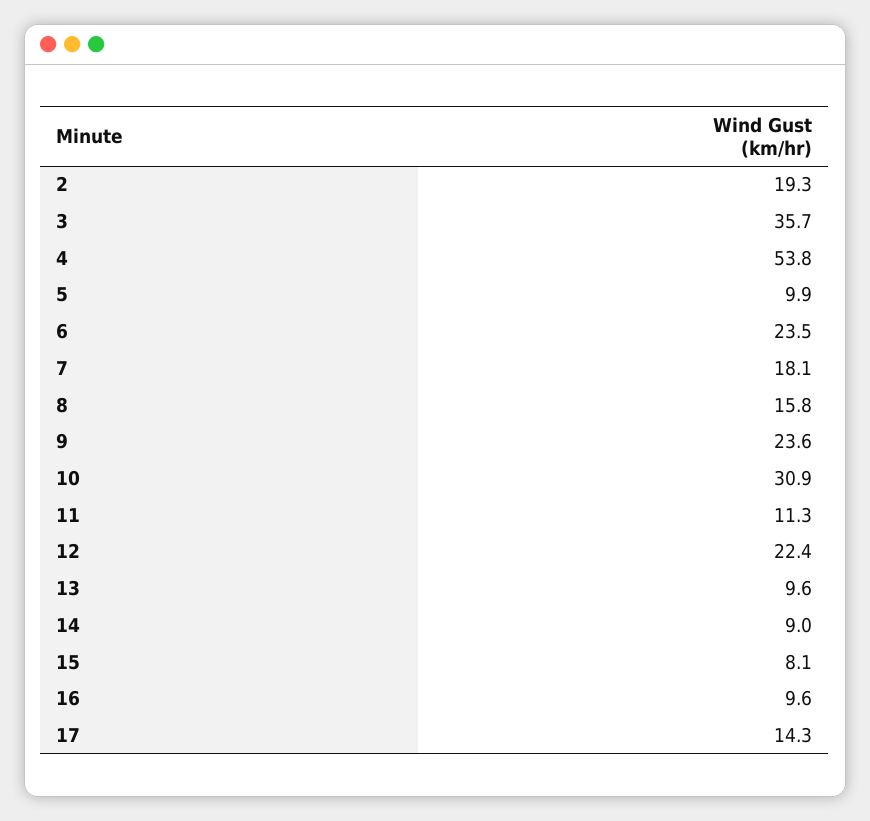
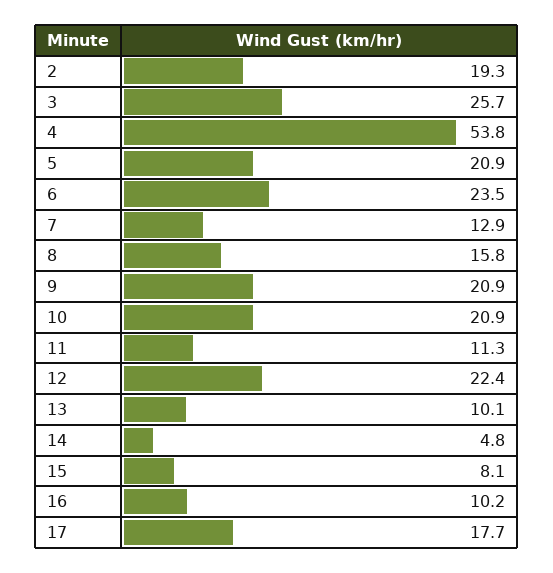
3: 35.7 -> 25.7
5: 9.9 -> 20.9
7: 18.1 -> 12.9
9: 23.6 -> 20.9
10: 30.9 -> 20.9
13: 9.6 -> 10.1
14: 9 -> 4.8
16: 9.6 -> 10.2
17: 14.3 -> 17.7

